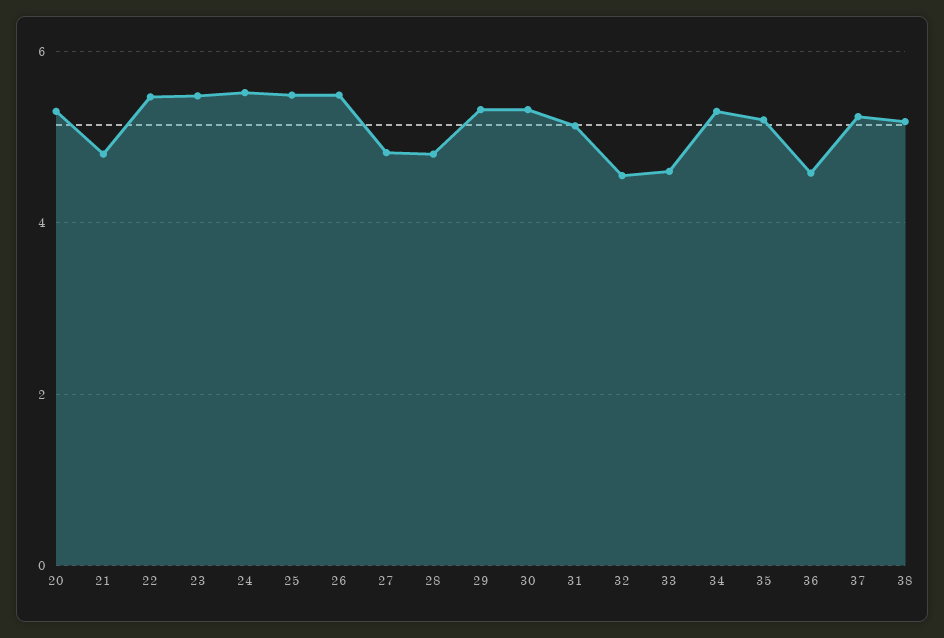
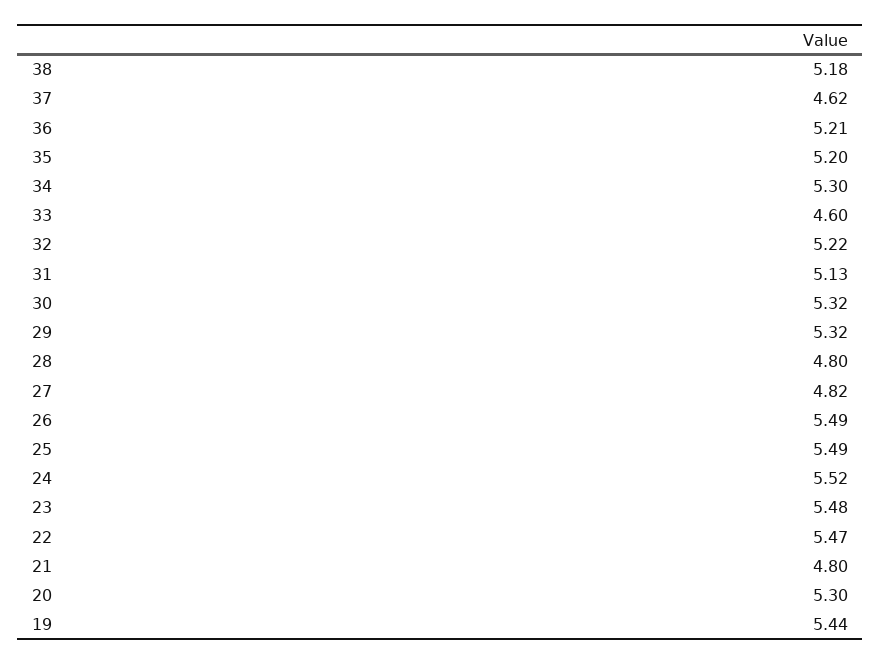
32: 4.6 -> 5.22
36: 4.6 -> 5.21
37: 5.2 -> 4.62
19: none -> 5.44

